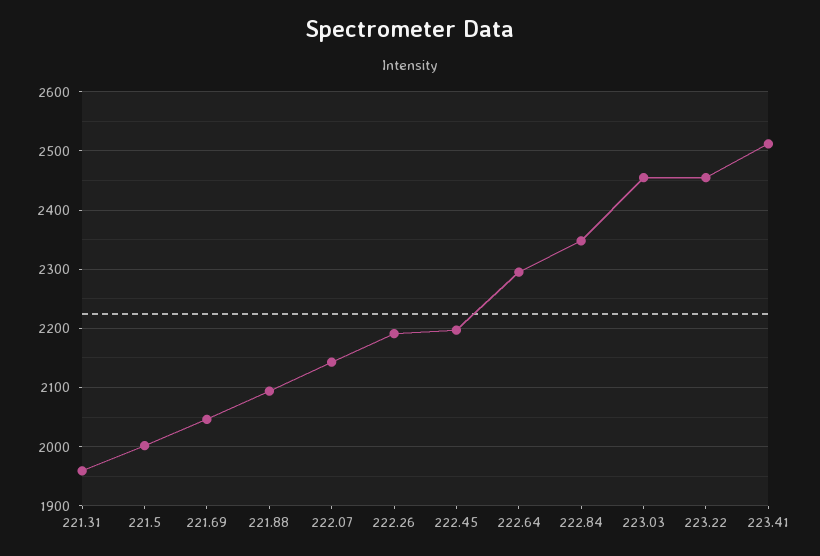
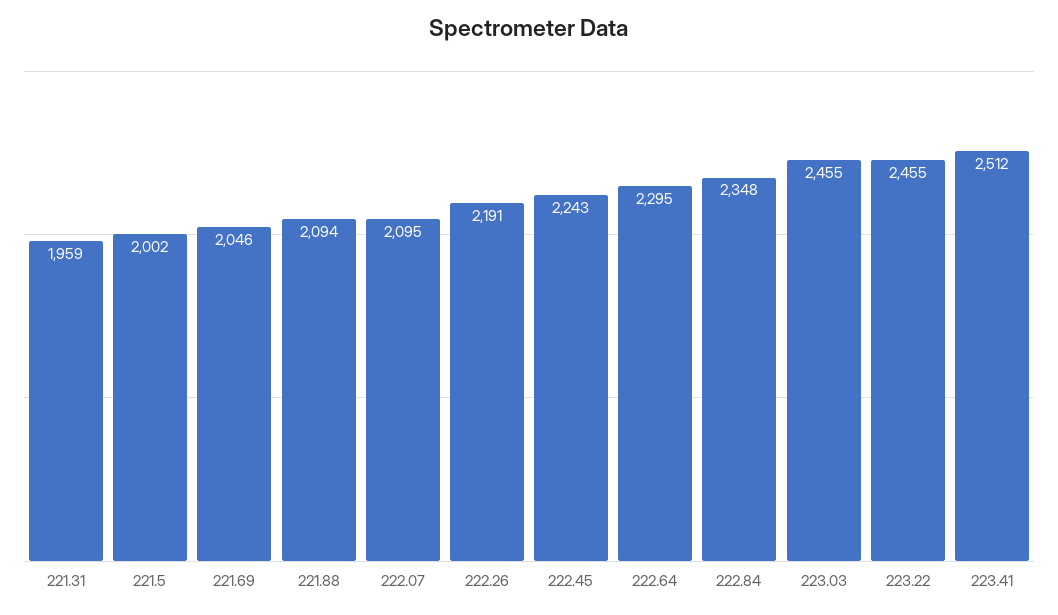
222.07: 2140 -> 2095
222.45: 2200 -> 2243

